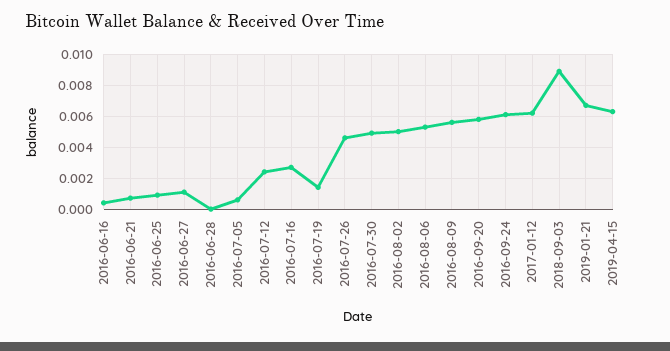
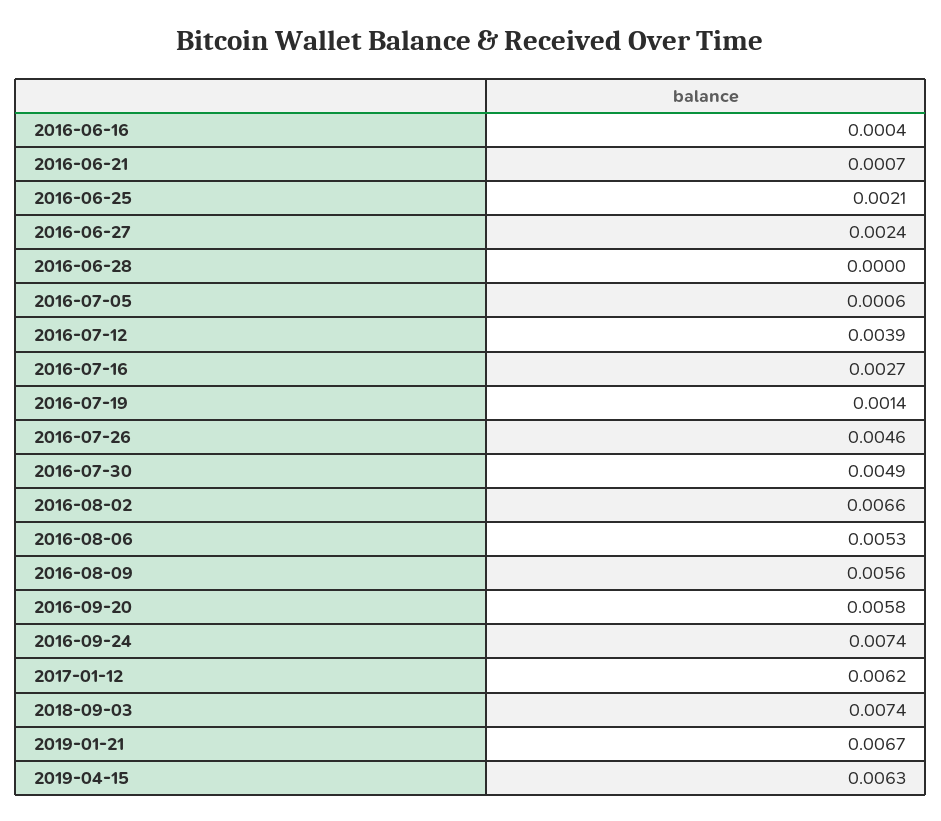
2016-06-25: 0.001 -> 0.0021
2016-06-27: 0.001 -> 0.0024
2016-07-12: 0.0025 -> 0.0039
2016-08-02: 0.005 -> 0.0066
2016-09-24: 0.006 -> 0.0074
2018-09-03: 0.009 -> 0.0074

